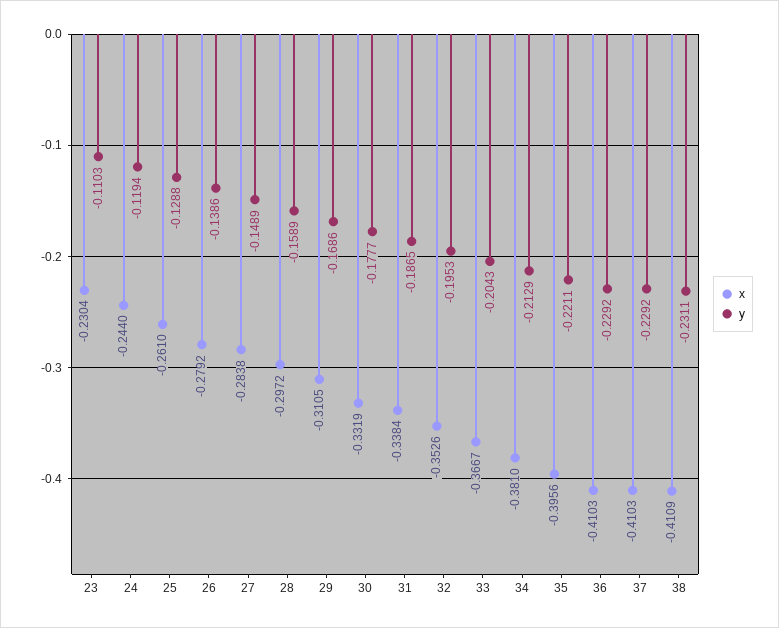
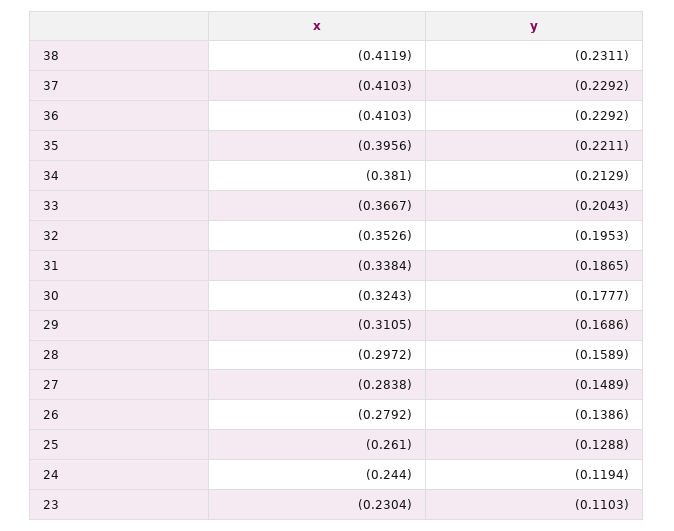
x, 30: -0.3319 -> -0.3243
x, 38: -0.4109 -> -0.4119

